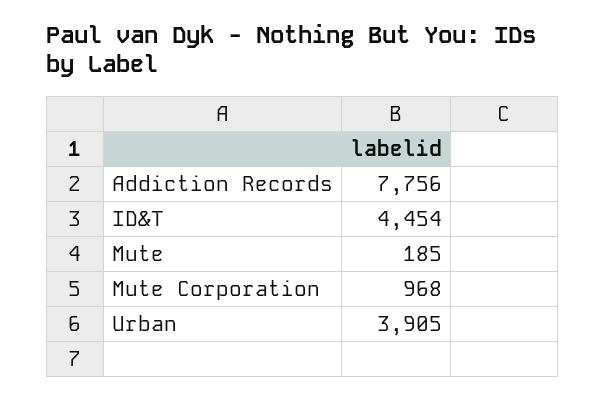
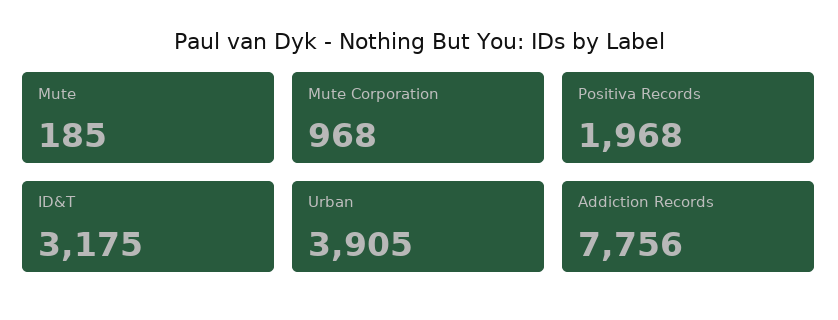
ID&T: 4454 -> 3175
Positiva Records: none -> 1968

